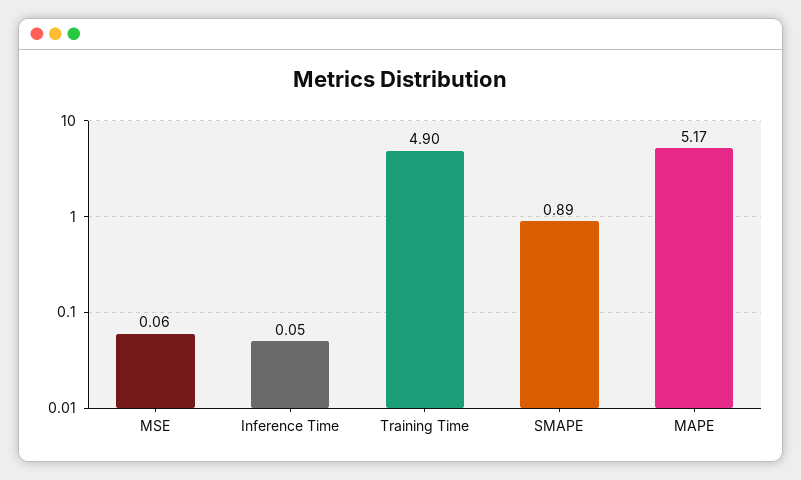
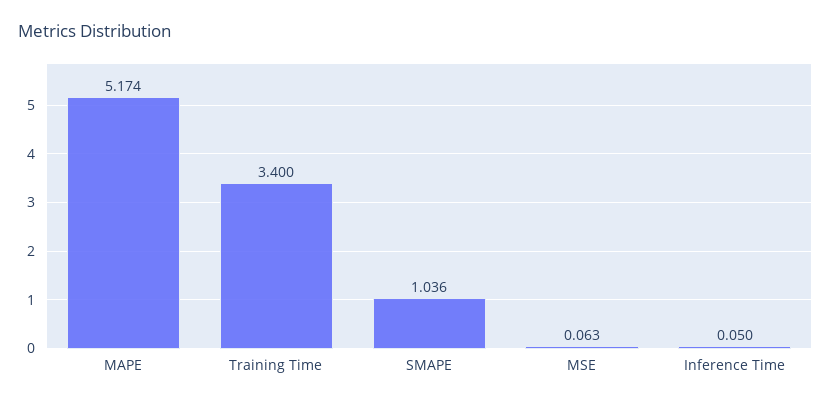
Training Time: 4.9 -> 3.4
SMAPE: 0.89 -> 1.036

